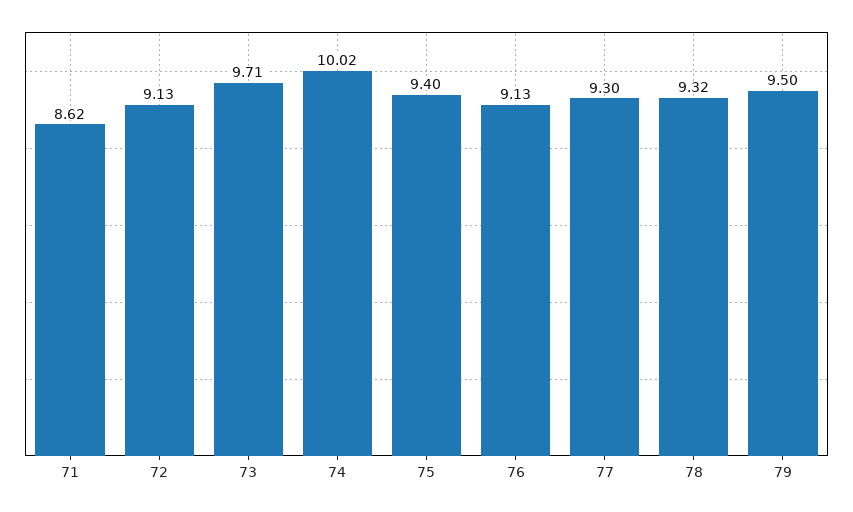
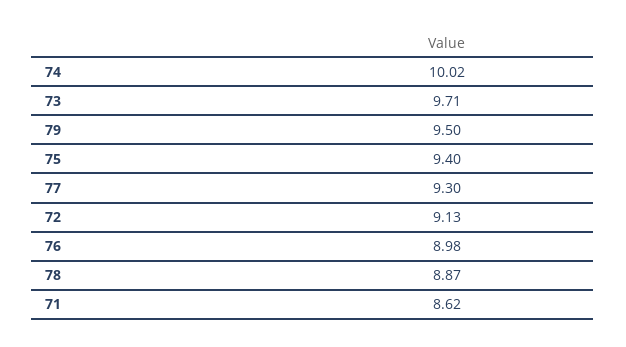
76: 9.13 -> 8.98
78: 9.32 -> 8.87

